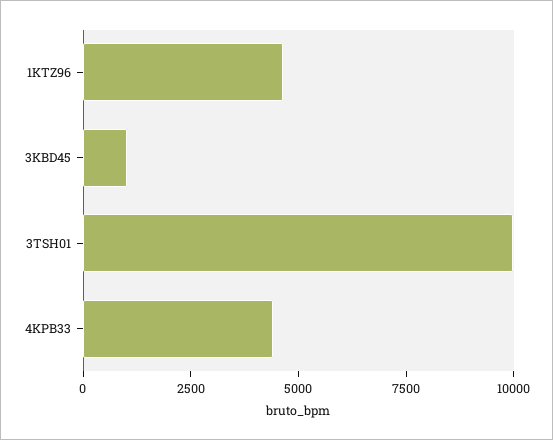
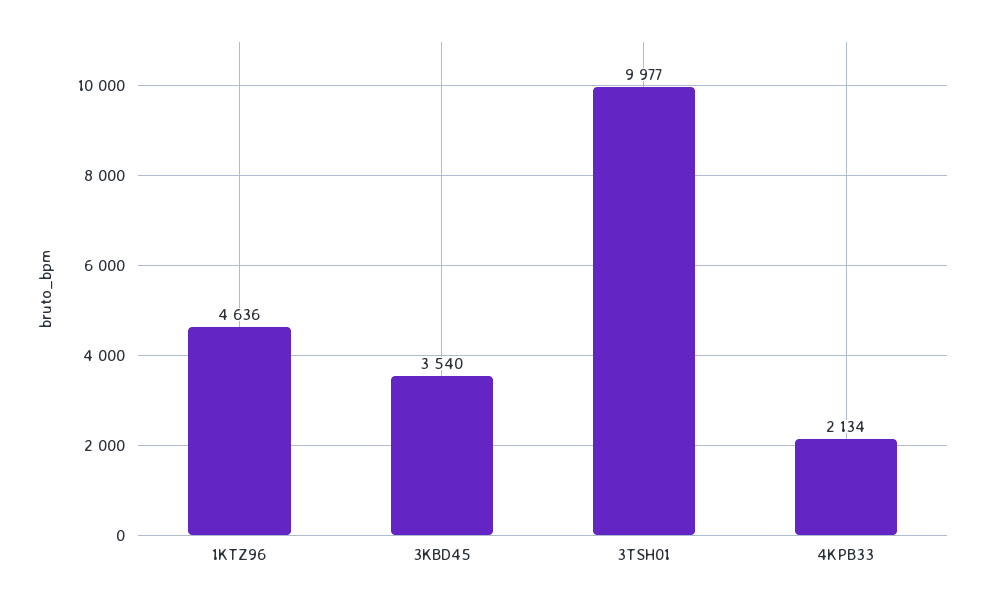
3KBD45: 1000 -> 3540
4KPB33: 4500 -> 2134

